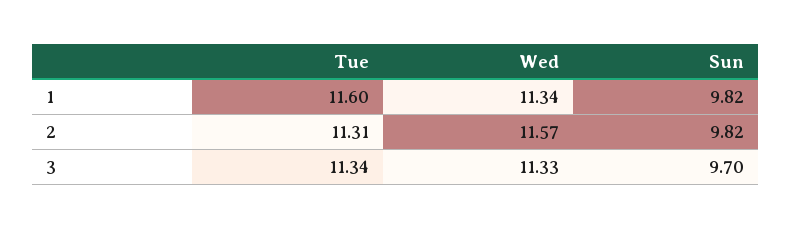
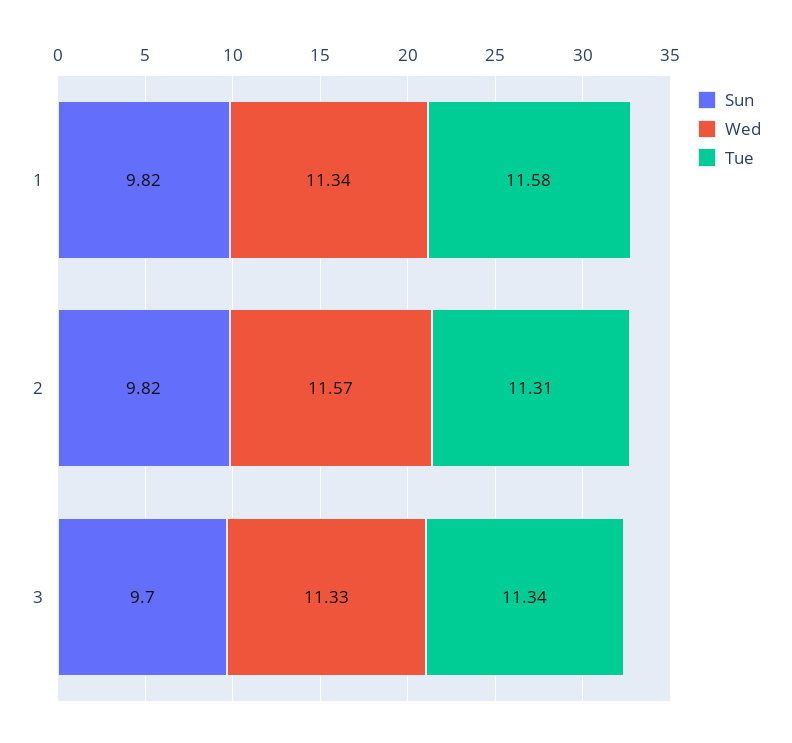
Tue, 1: 11.6 -> 11.58

